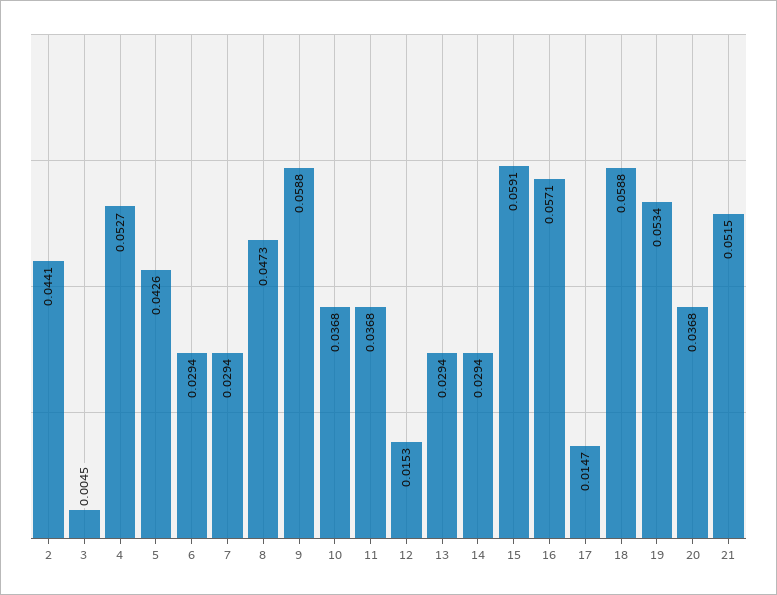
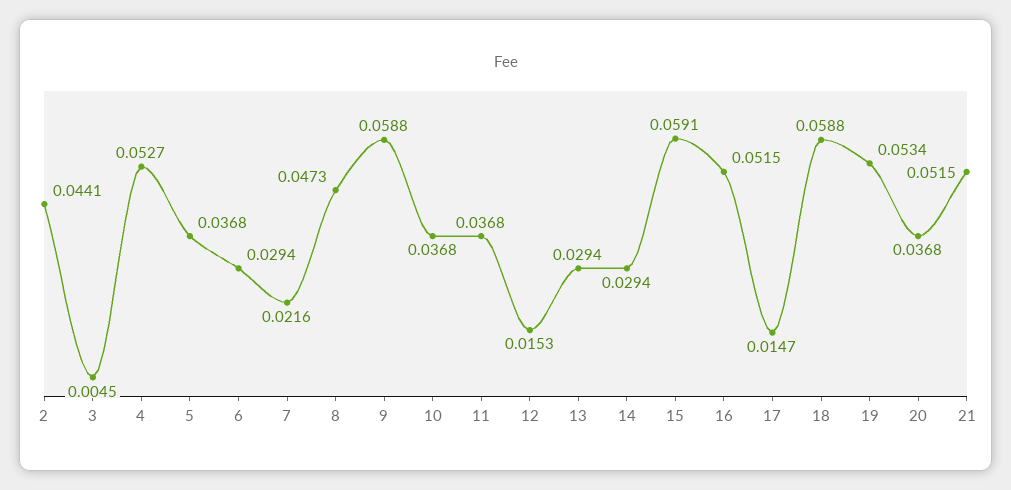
5: 0.0426 -> 0.0368
7: 0.0294 -> 0.0216
16: 0.0571 -> 0.0515

